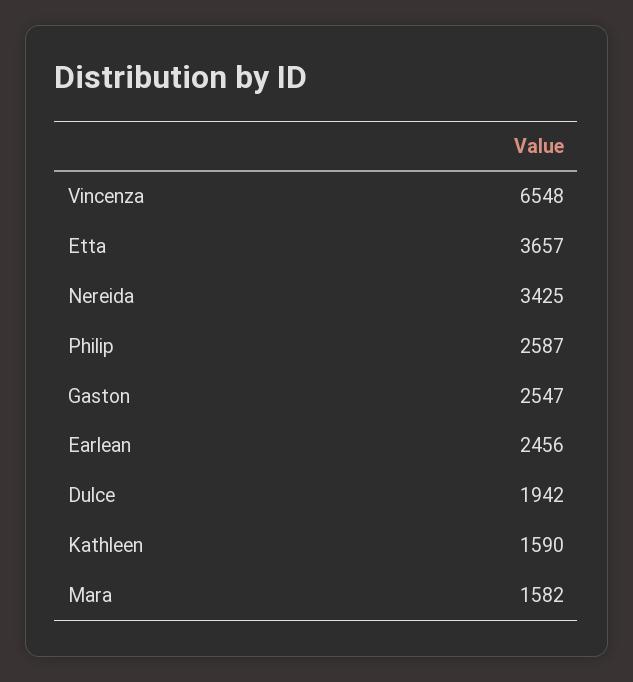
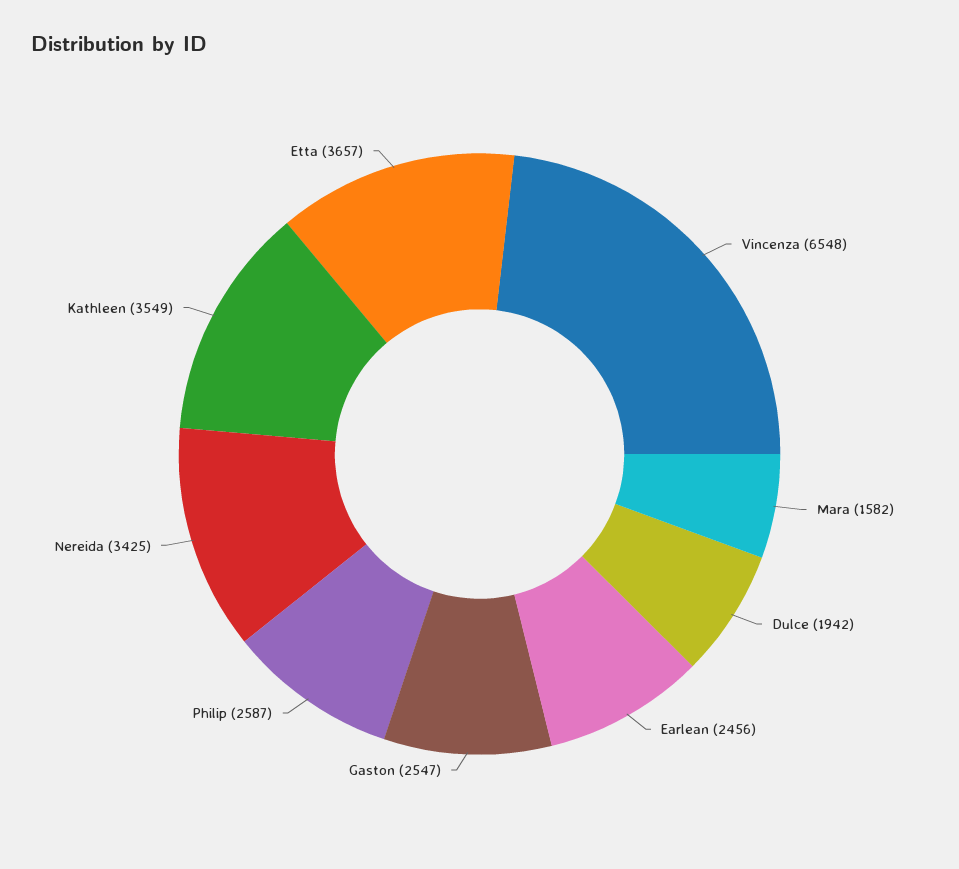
Kathleen: 1590 -> 3549

